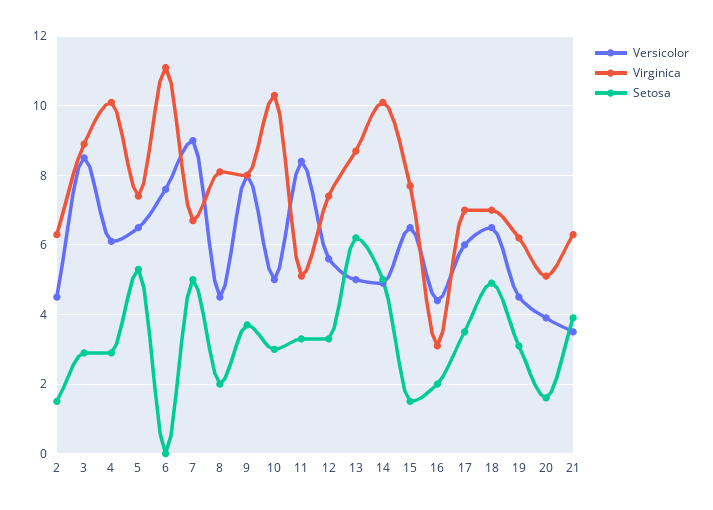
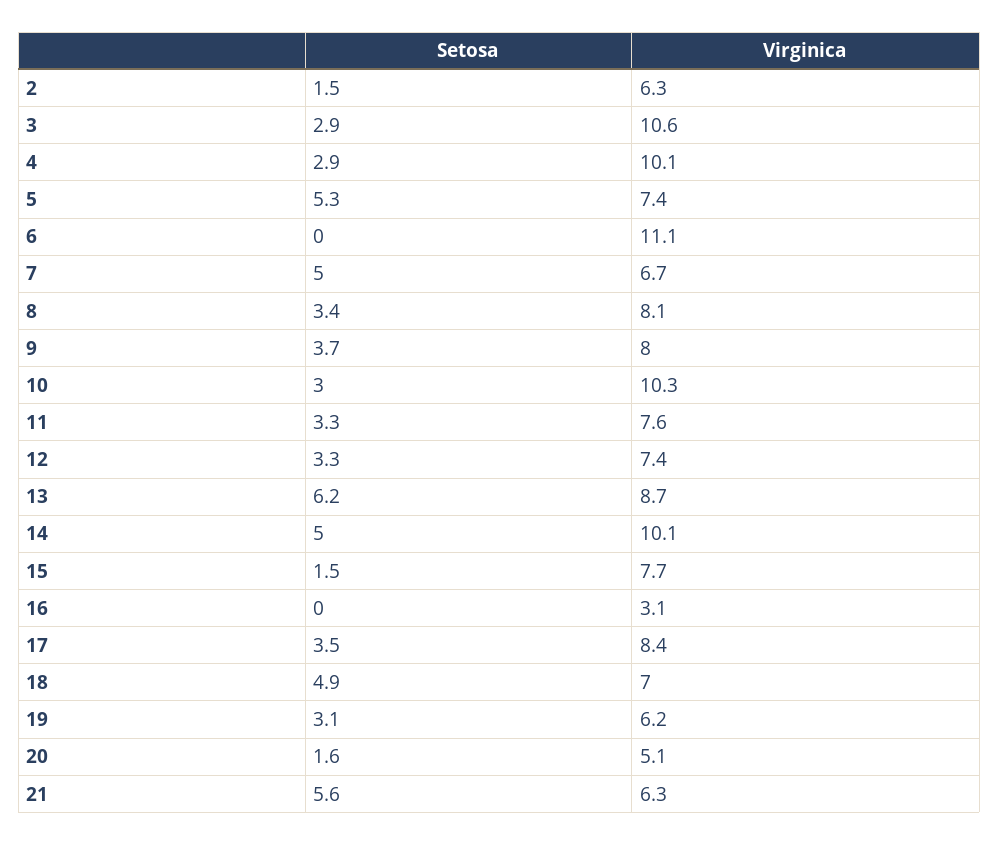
Versicolor, 2: 4.5 -> none
Versicolor, 3: 8.5 -> none
Virginica, 3: 9 -> 10.6
Versicolor, 4: 6 -> none
Versicolor, 5: 6.5 -> none
Versicolor, 6: 7.5 -> none
Versicolor, 7: 9 -> none
Versicolor, 8: 4.5 -> none
Setosa, 8: 2 -> 3.4
Versicolor, 9: 8 -> none
Versicolor, 10: 5 -> none
Versicolor, 11: 8.5 -> none
Virginica, 11: 5 -> 7.6
Versicolor, 12: 5.5 -> none
Versicolor, 13: 5 -> none
Versicolor, 14: 5 -> none
Versicolor, 15: 6.5 -> none
Versicolor, 16: 4.5 -> none
Setosa, 16: 2 -> 0
Versicolor, 17: 6 -> none
Virginica, 17: 7 -> 8.4
Versicolor, 18: 6.5 -> none
Versicolor, 19: 4.5 -> none
Versicolor, 20: 4 -> none
Versicolor, 21: 3.5 -> none
Setosa, 21: 4 -> 5.6

